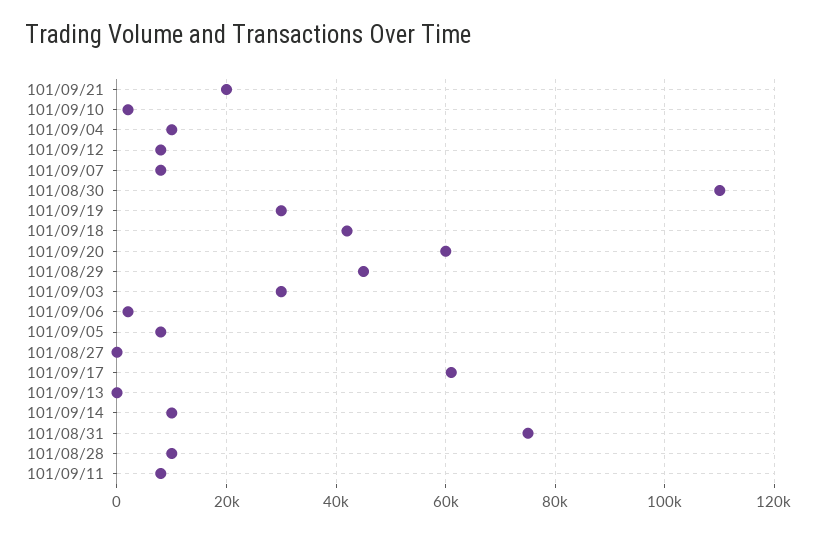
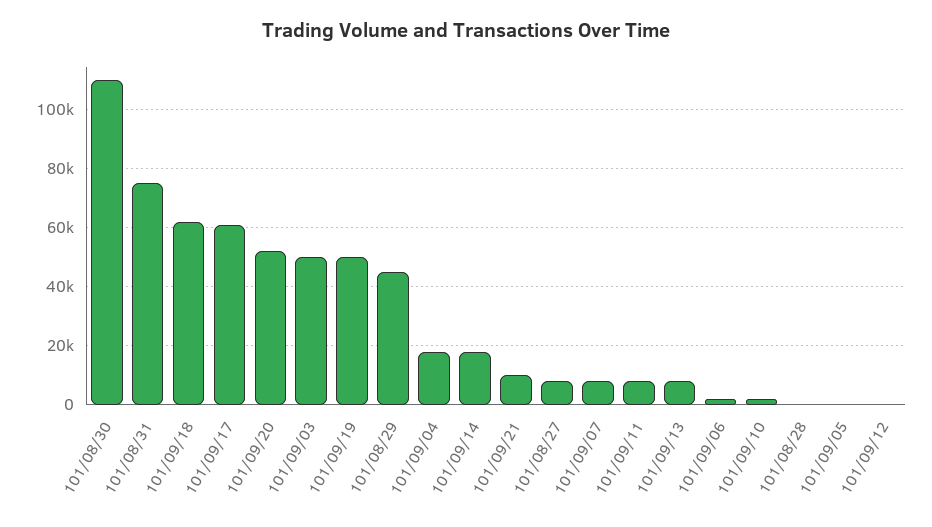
101/09/21: 20000 -> 10000
101/09/04: 10000 -> 17500
101/09/12: 8000 -> 0
101/09/19: 30000 -> 50000
101/09/18: 42000 -> 62500
101/09/20: 60000 -> 52500
101/09/03: 30000 -> 50000
101/09/05: 8000 -> 0
101/08/27: 0 -> 7500
101/09/13: 0 -> 7500
101/09/14: 10000 -> 17500
101/08/28: 10000 -> 0

